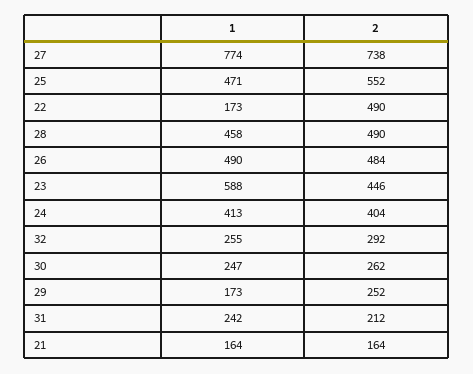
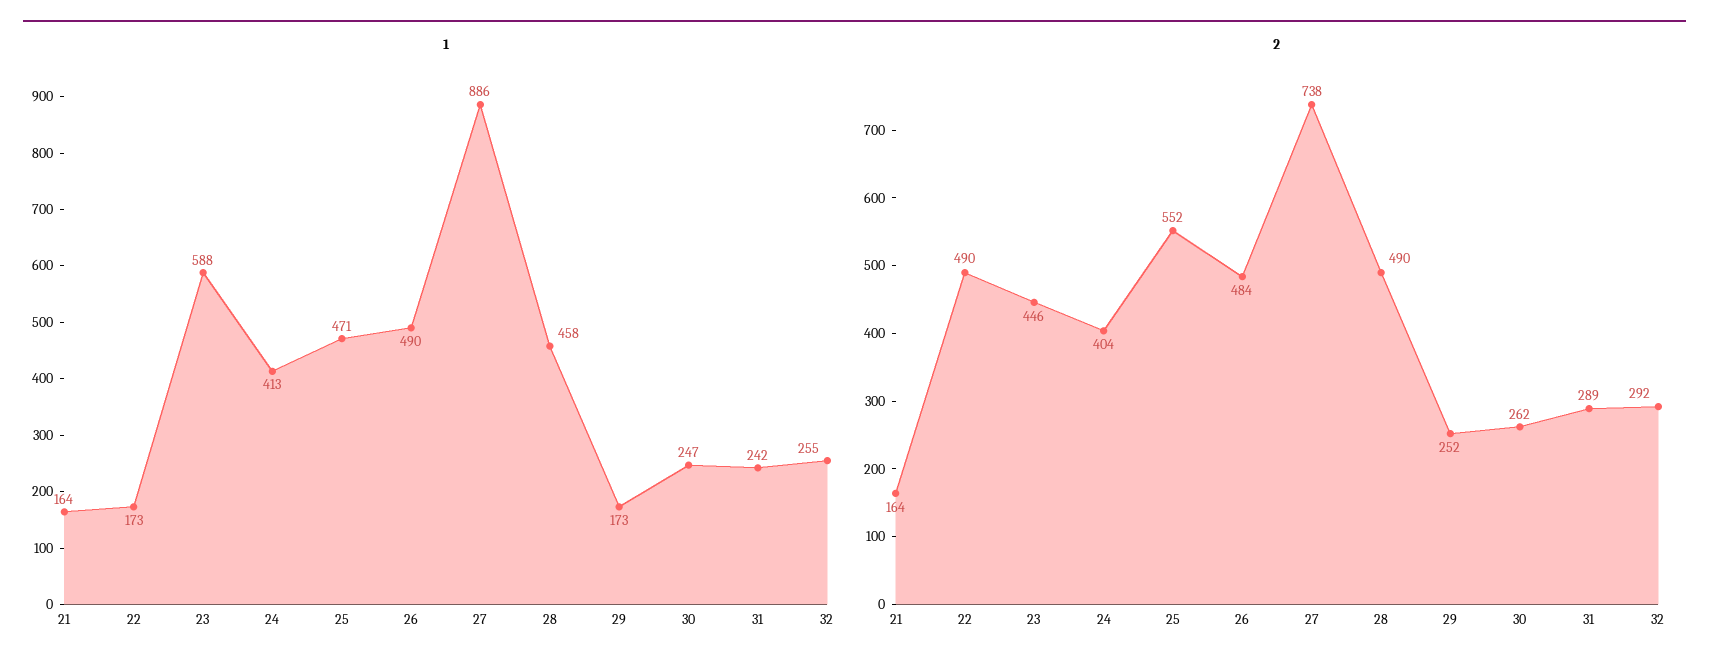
1, 27: 774 -> 886
2, 31: 212 -> 289

